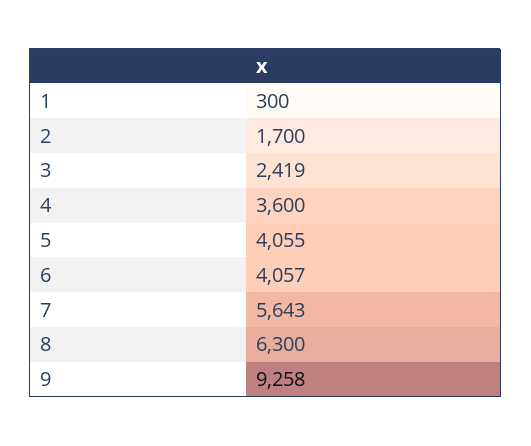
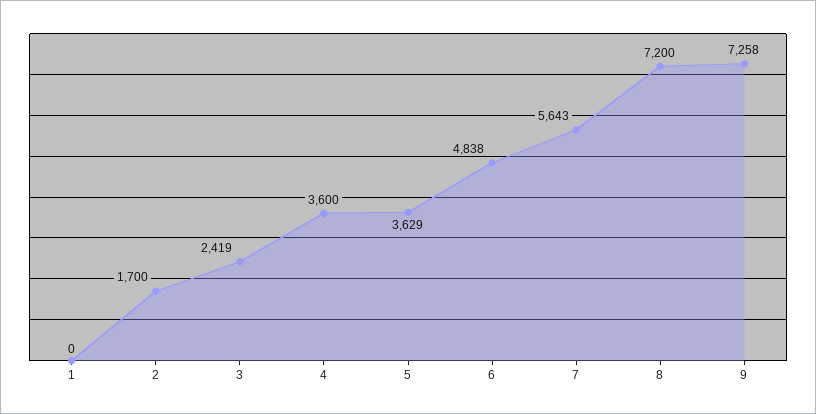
1: 300 -> 0
5: 4055 -> 3629
6: 4057 -> 4838
8: 6300 -> 7200
9: 9258 -> 7258

